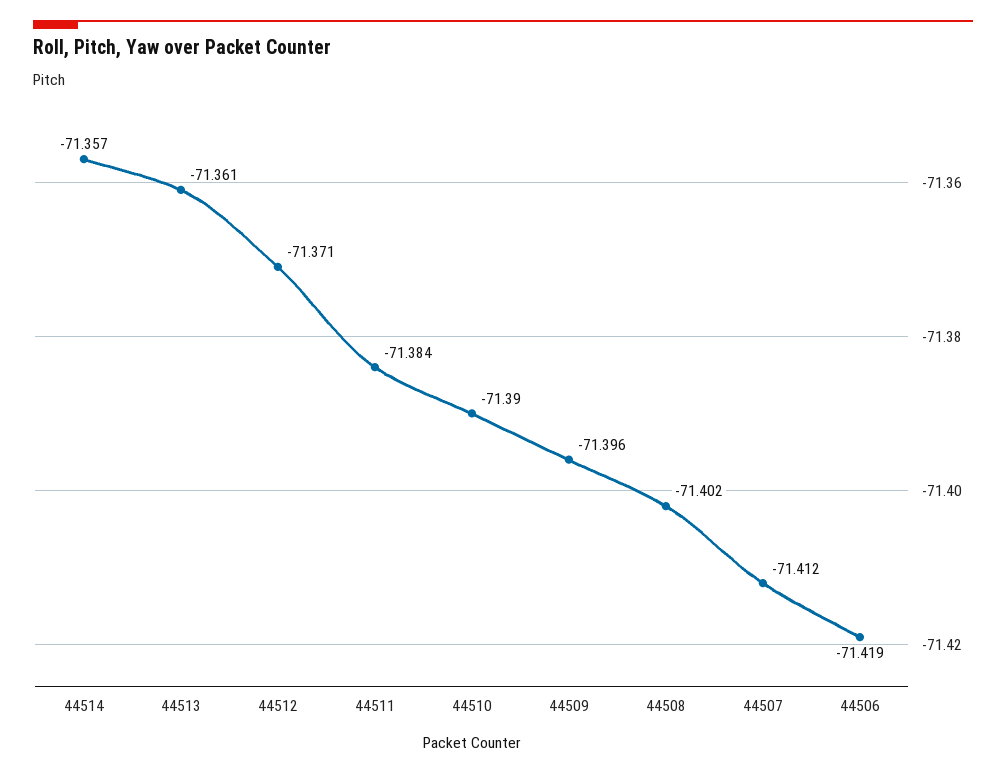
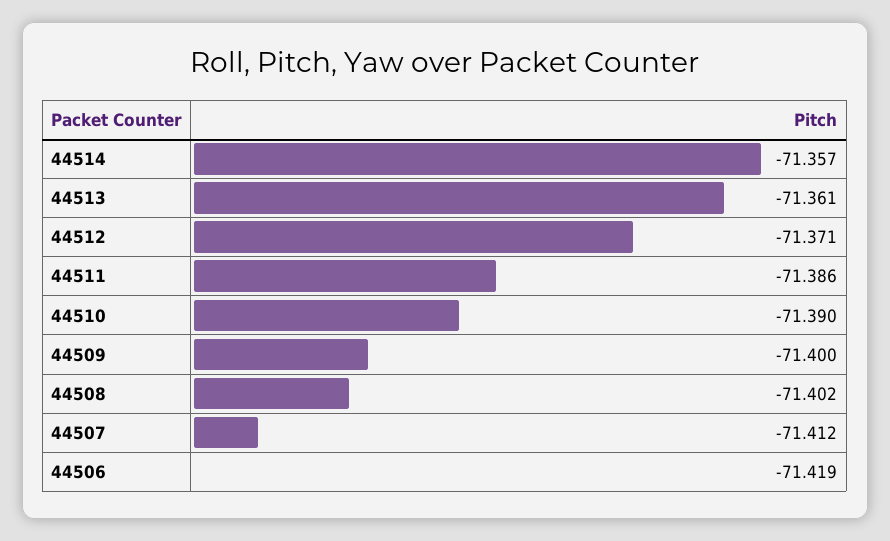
44511: -71.384 -> -71.386
44509: -71.396 -> -71.4

